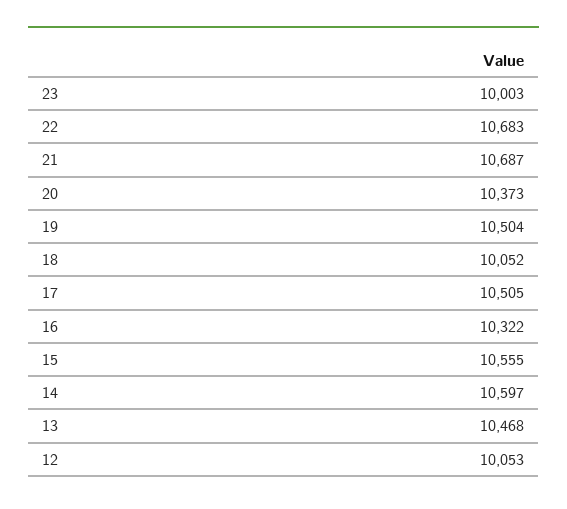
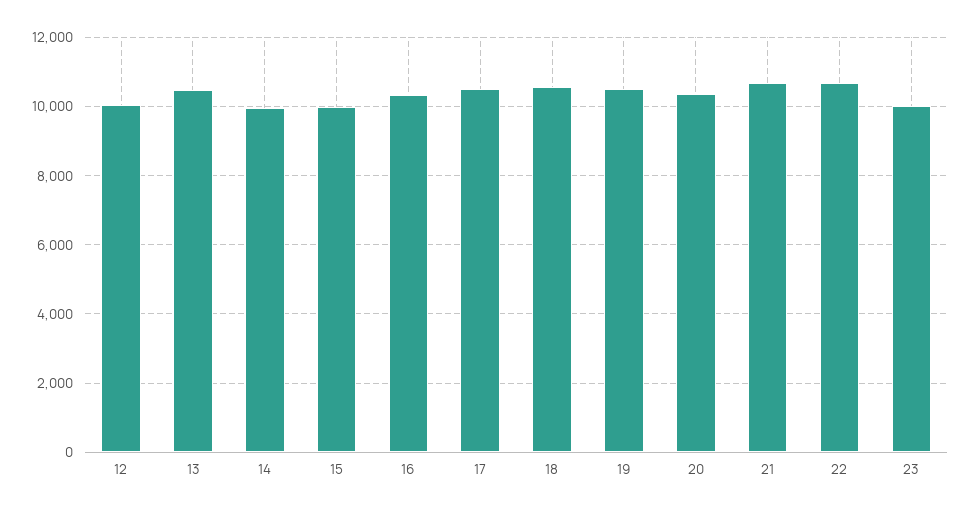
18: 10052 -> 10600
15: 10555 -> 10000
14: 10597 -> 10000

